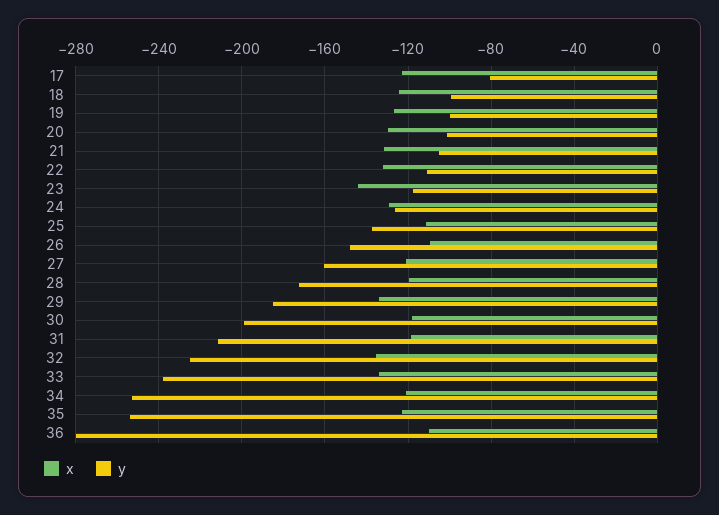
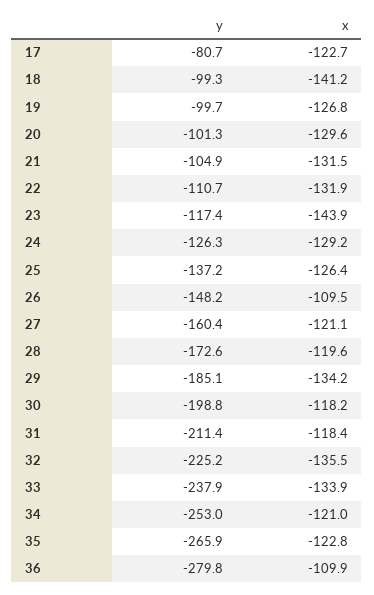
x, 18: -125 -> -141.2
x, 25: -110 -> -126.4
y, 35: -255 -> -265.9

